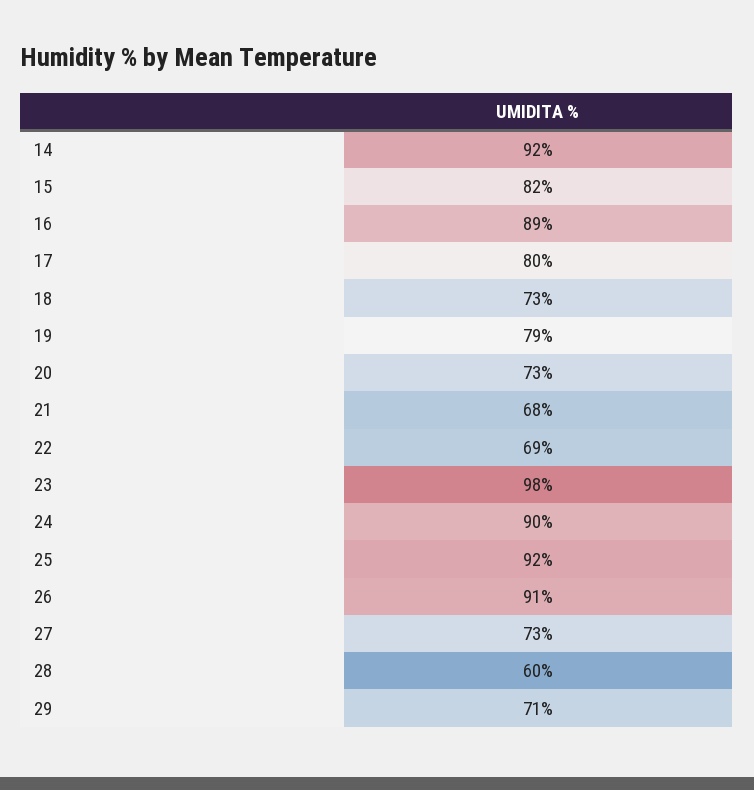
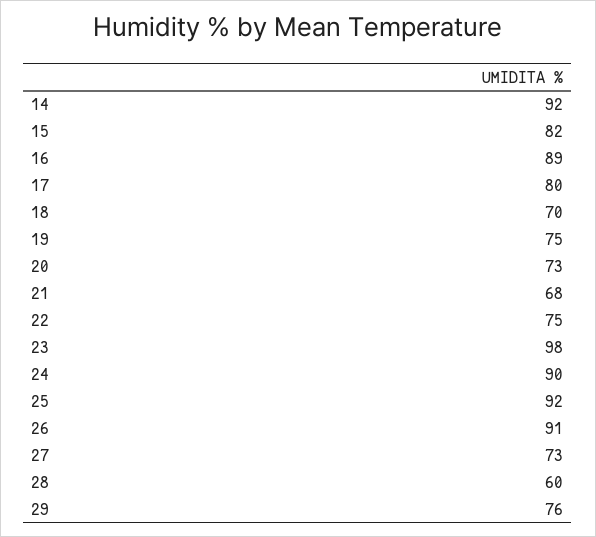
18: 73 -> 70
19: 79 -> 75
22: 69 -> 75
29: 71 -> 76

